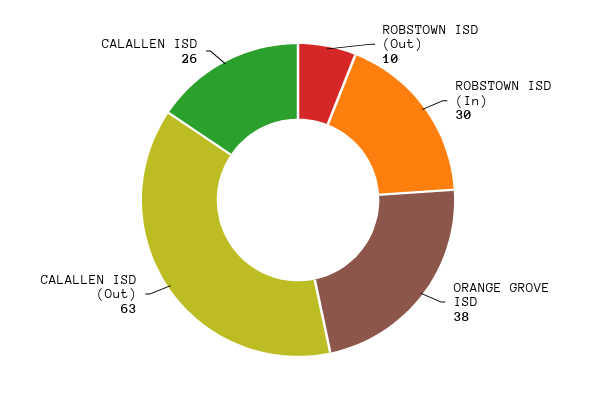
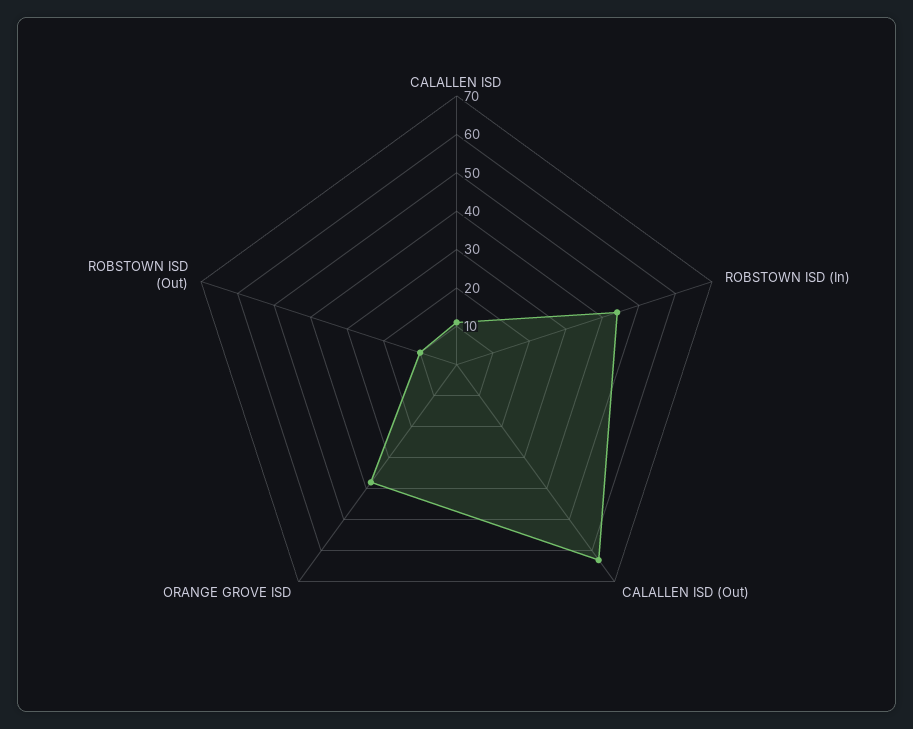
ROBSTOWN ISD (In): 30 -> 45
CALALLEN ISD: 26 -> 10

